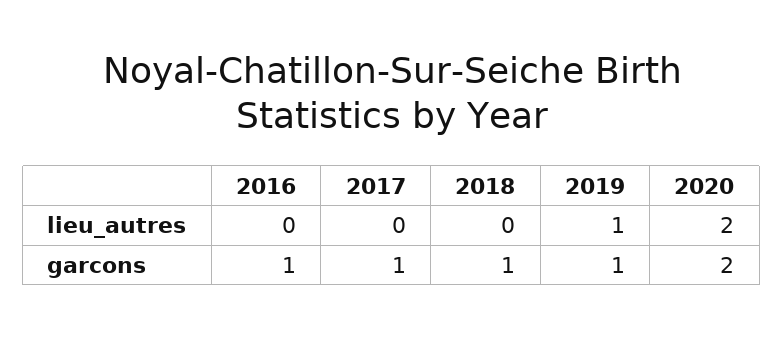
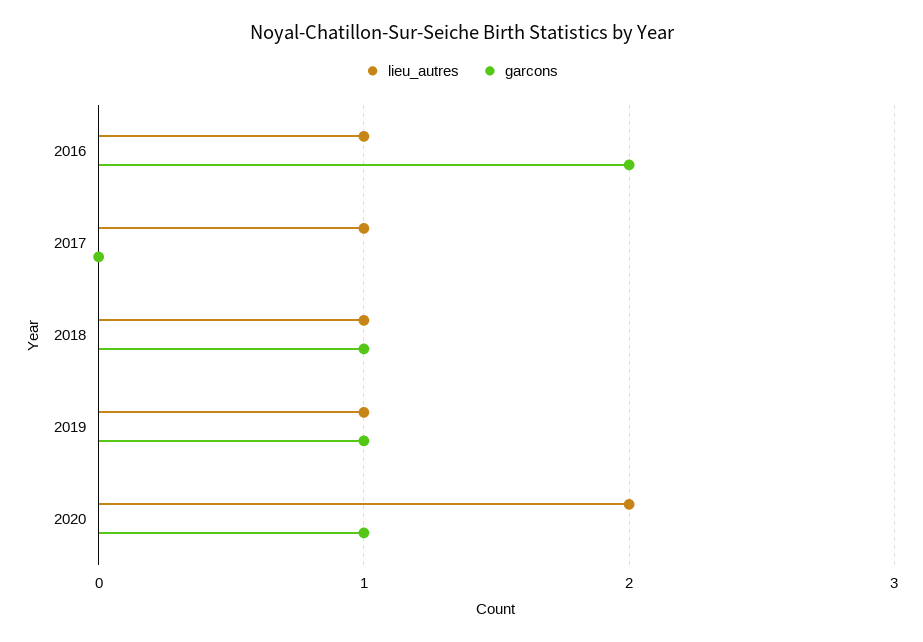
lieu_autres, 2016: 0 -> 1
lieu_autres, 2017: 0 -> 1
lieu_autres, 2018: 0 -> 1
garcons, 2016: 1 -> 2
garcons, 2017: 1 -> 0
garcons, 2020: 2 -> 1

